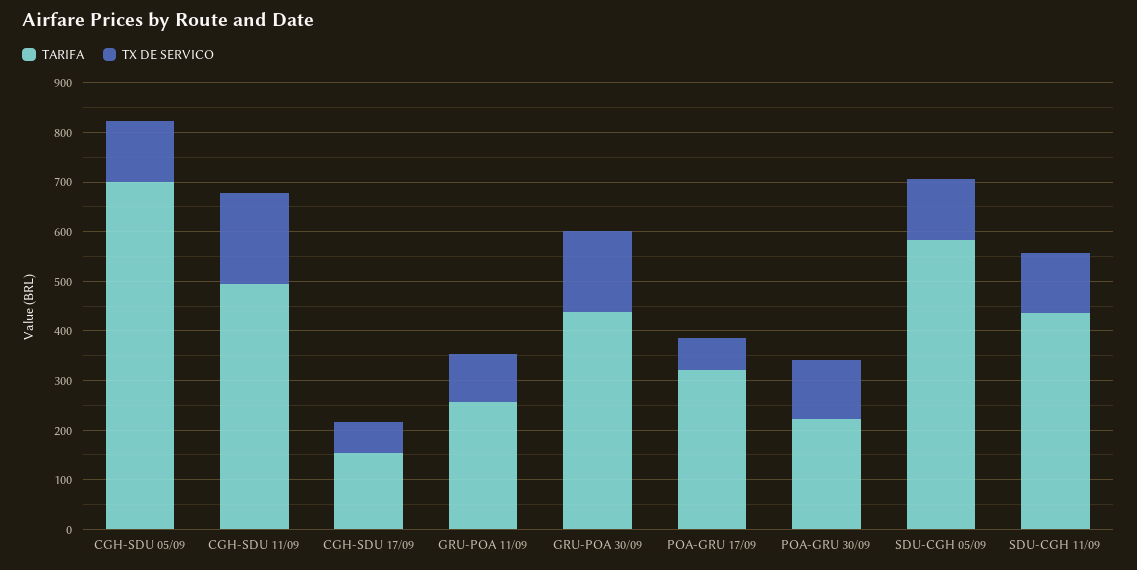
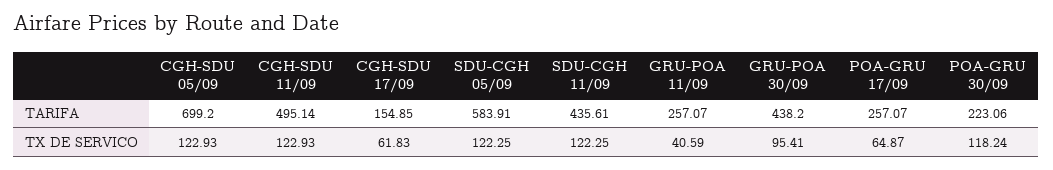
TX DE SERVICO, CGH-SDU 11/09: 180 -> 122.93
TX DE SERVICO, GRU-POA 11/09: 100 -> 40.59
TX DE SERVICO, GRU-POA 30/09: 160 -> 95.41
TARIFA, POA-GRU 17/09: 320 -> 257.07

